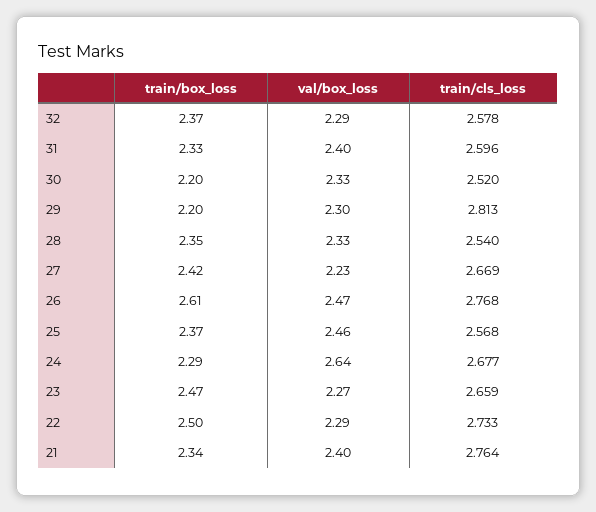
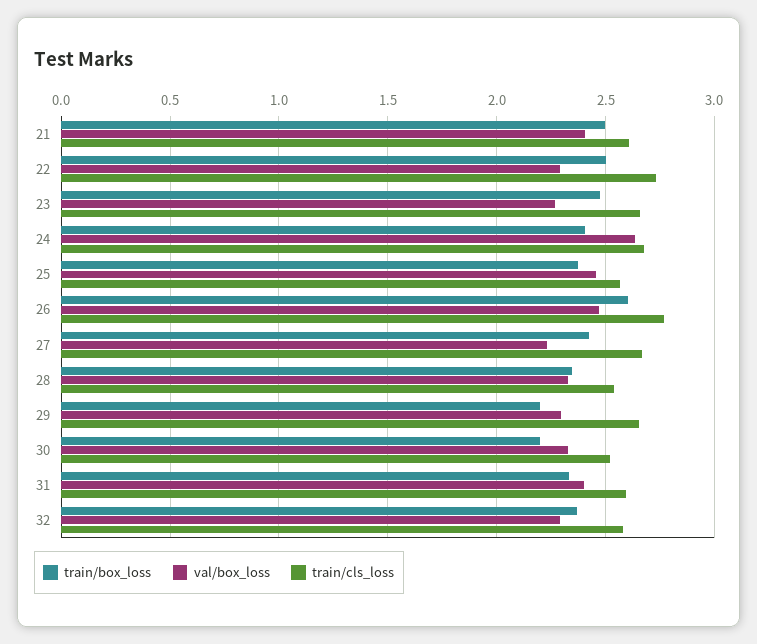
train/cls_loss, 29: 2.813 -> 2.65
train/box_loss, 24: 2.29 -> 2.4
train/box_loss, 21: 2.34 -> 2.5
train/cls_loss, 21: 2.764 -> 2.6

